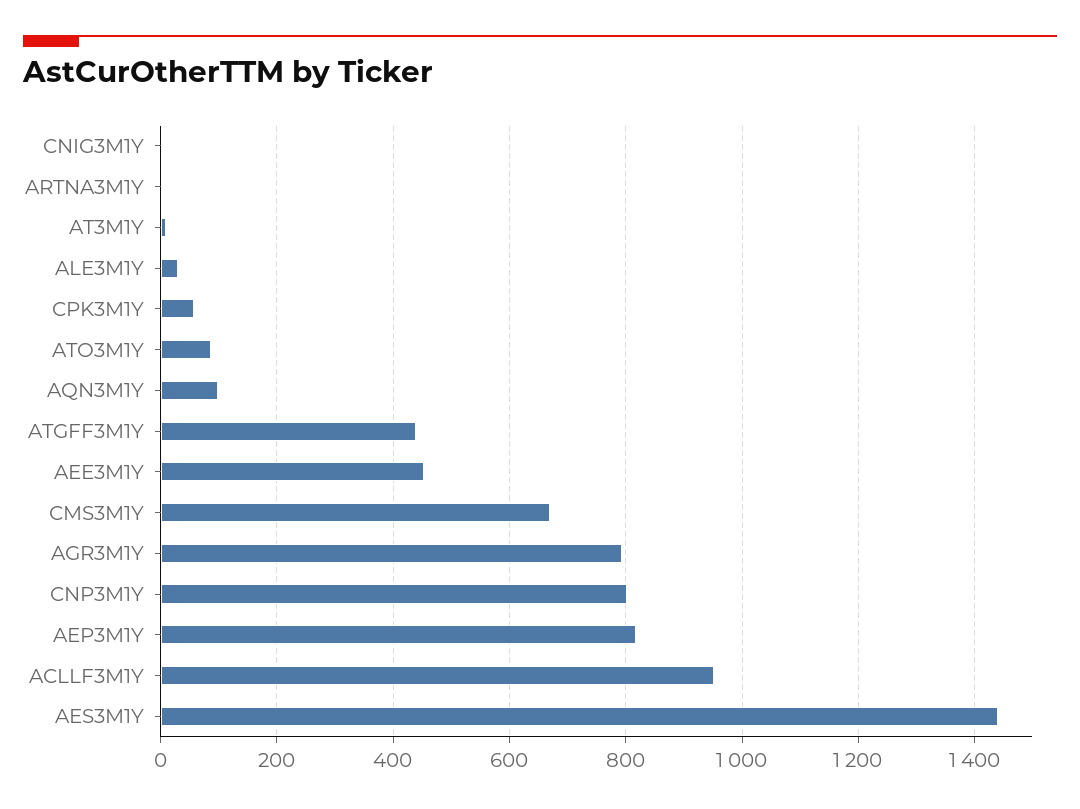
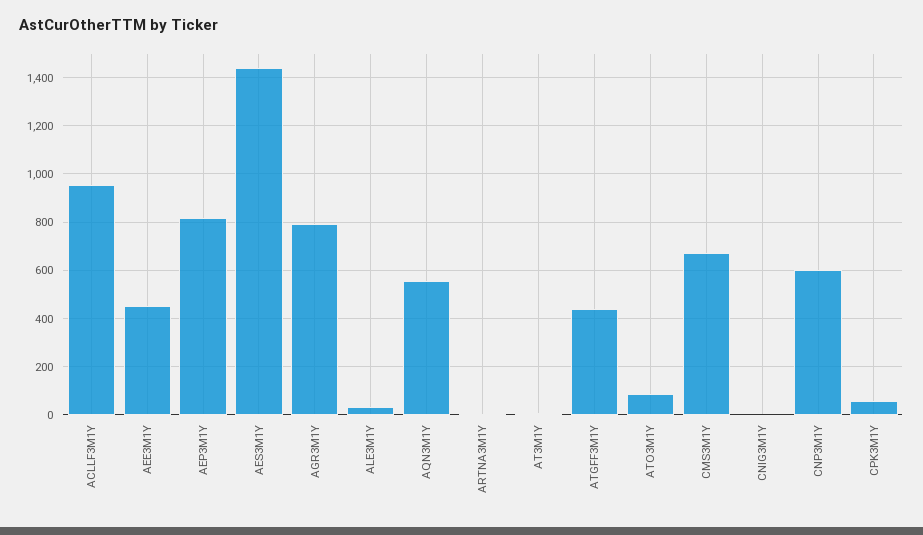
AQN3M1Y: 100 -> 550
CNP3M1Y: 800 -> 600

